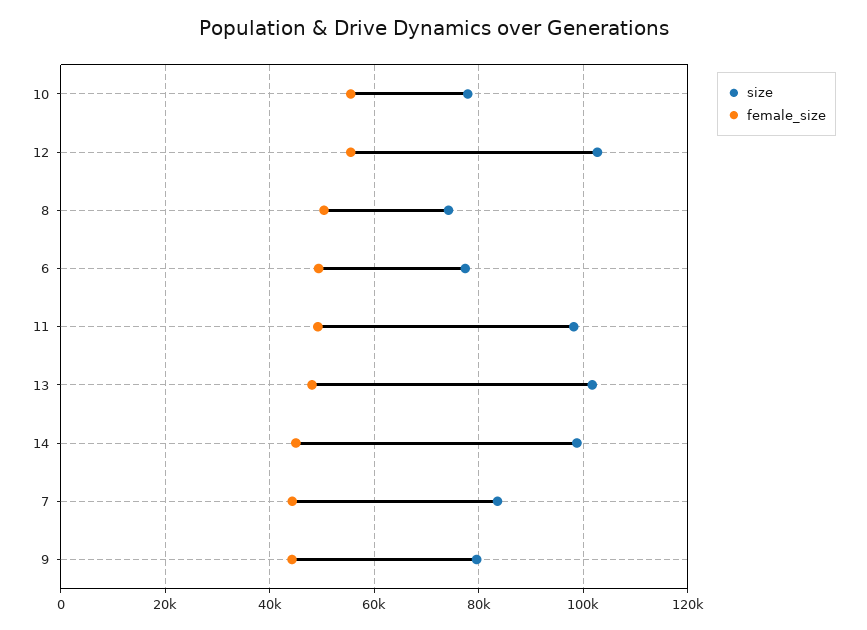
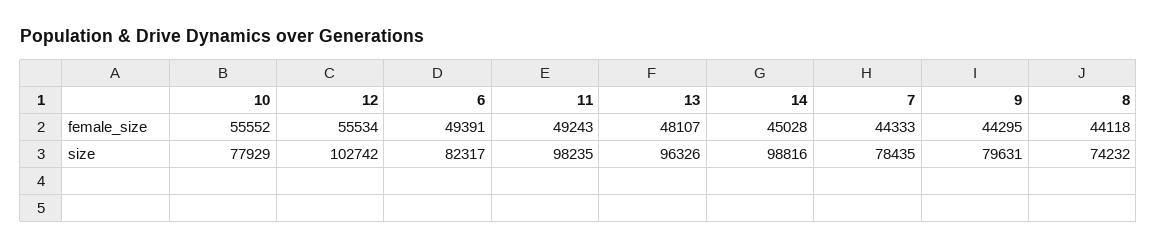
female_size, 8: 50000 -> 44118
size, 6: 78000 -> 82317
size, 13: 102000 -> 96326
size, 7: 84000 -> 78435

